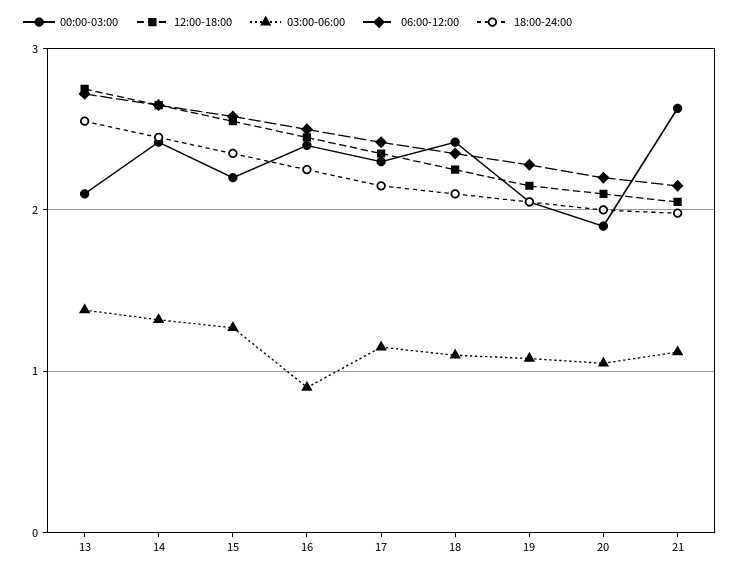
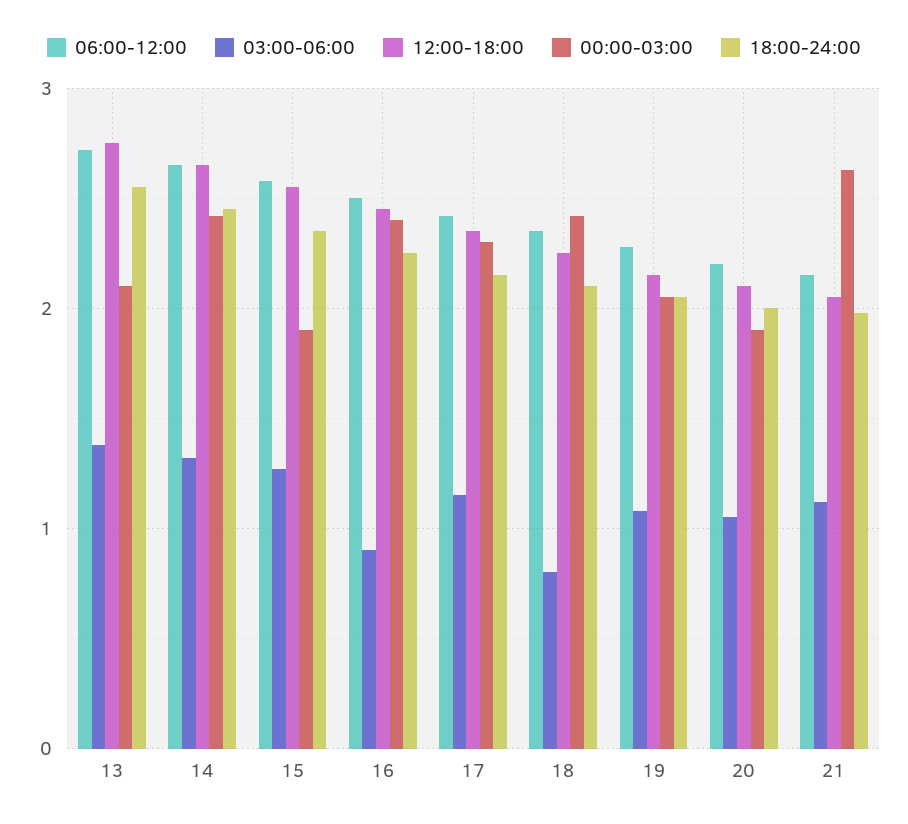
00:00-03:00, 15: 2.2 -> 1.9
03:00-06:00, 18: 1.1 -> 0.8

